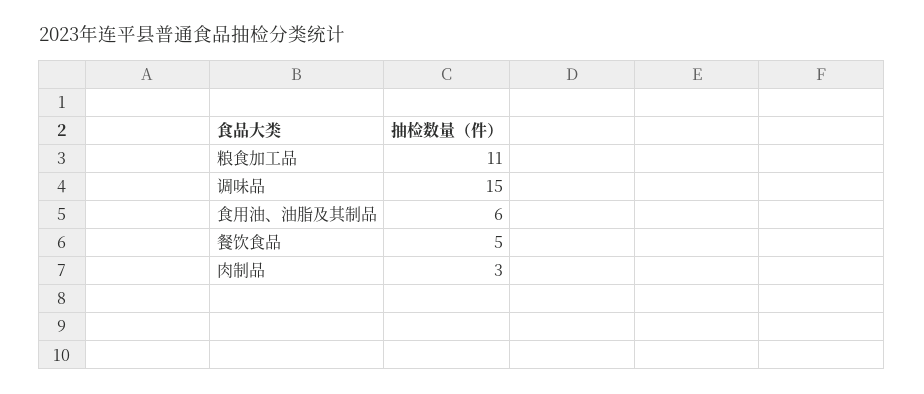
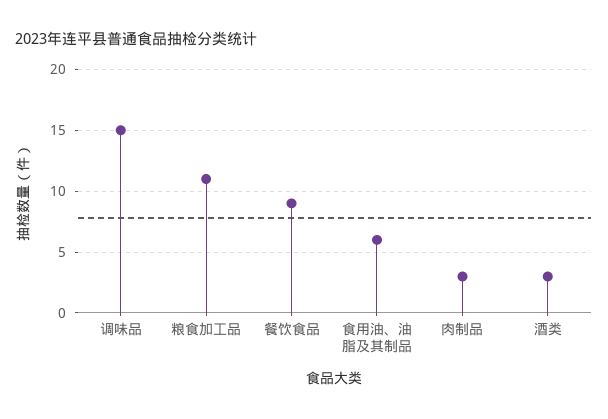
餐饮食品: 5 -> 9
酒类: none -> 3

